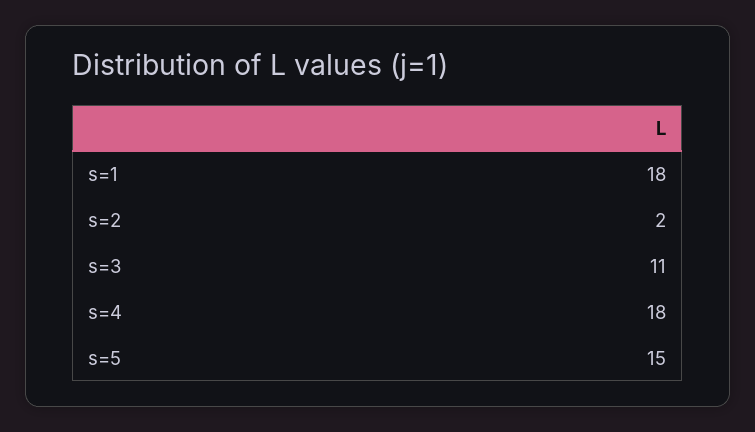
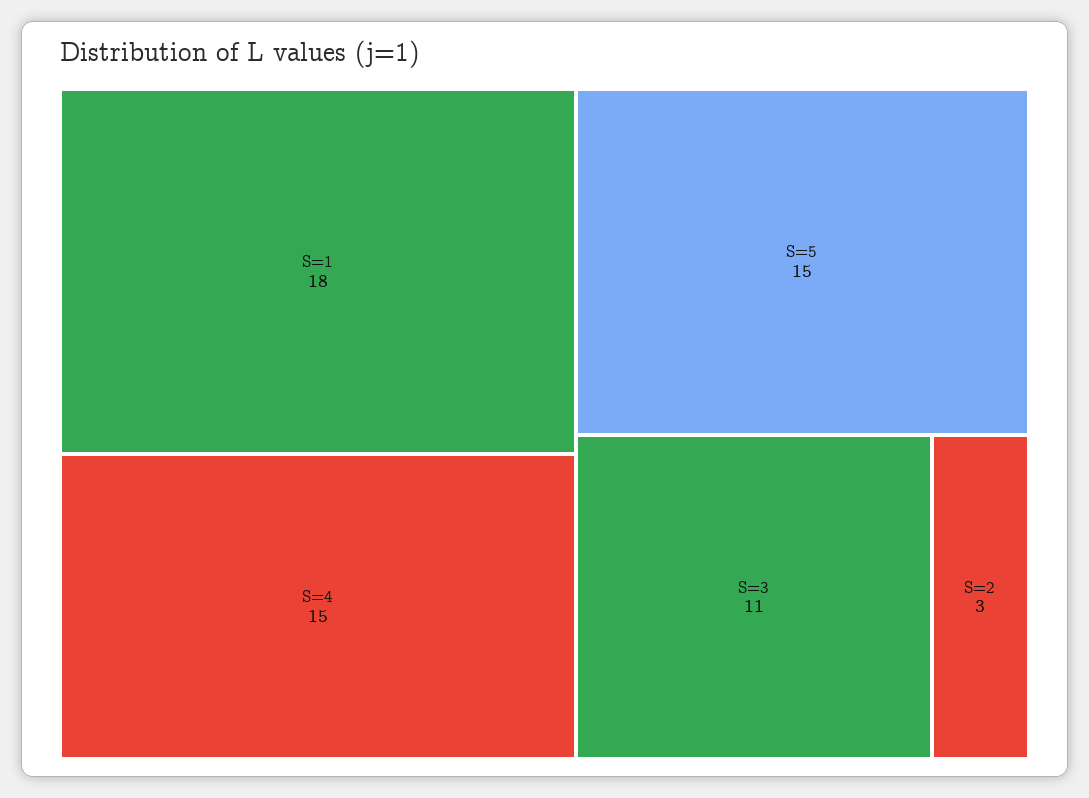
s=2: 2 -> 3
s=4: 18 -> 15

